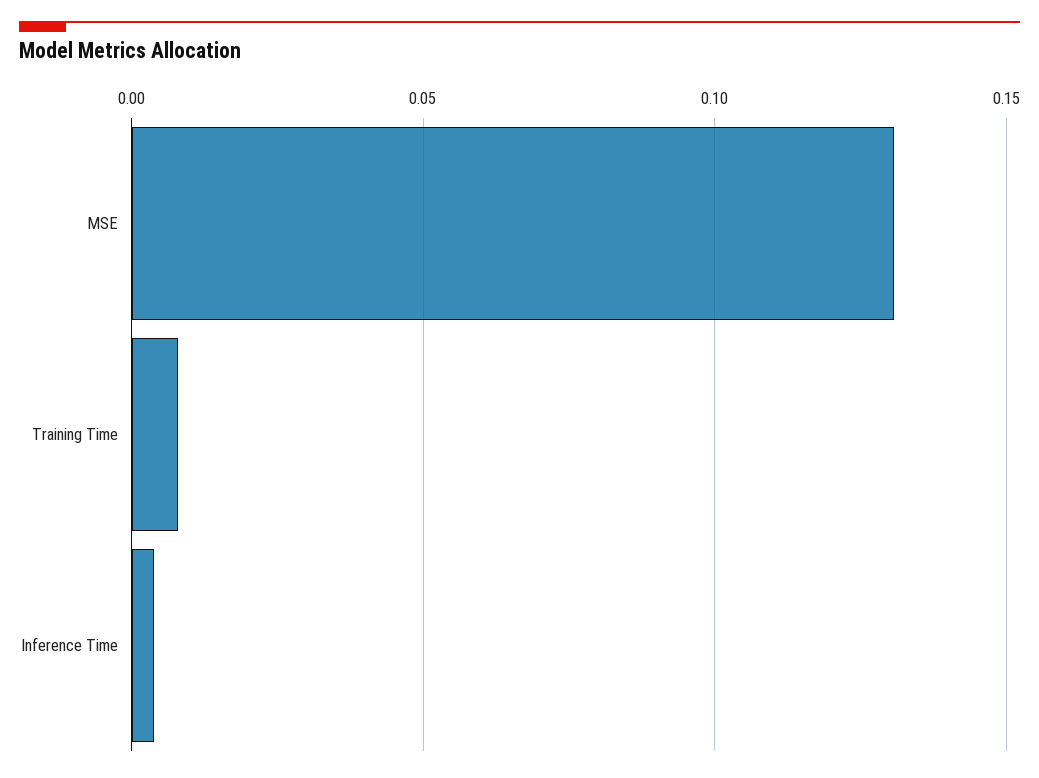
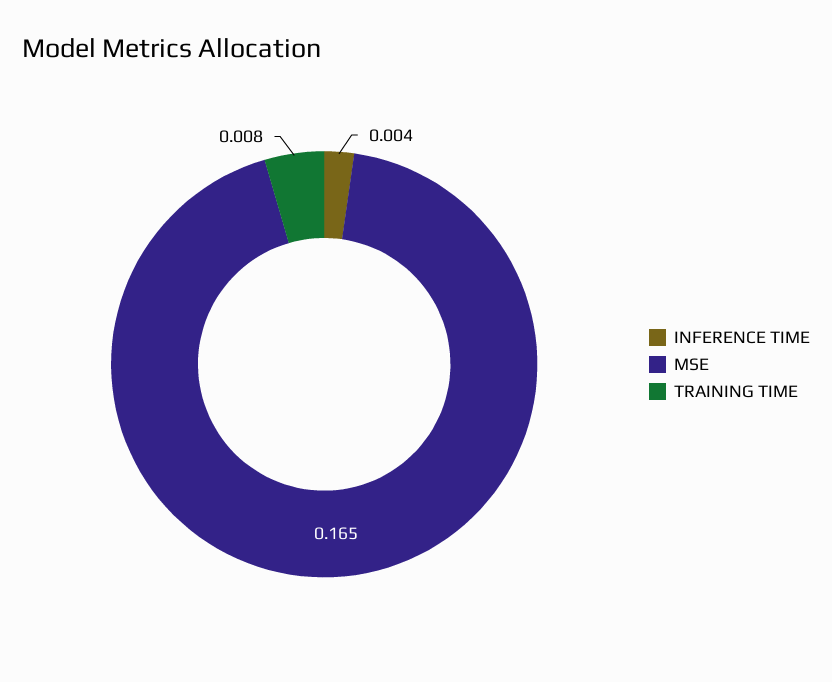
MSE: 0.13 -> 0.165

